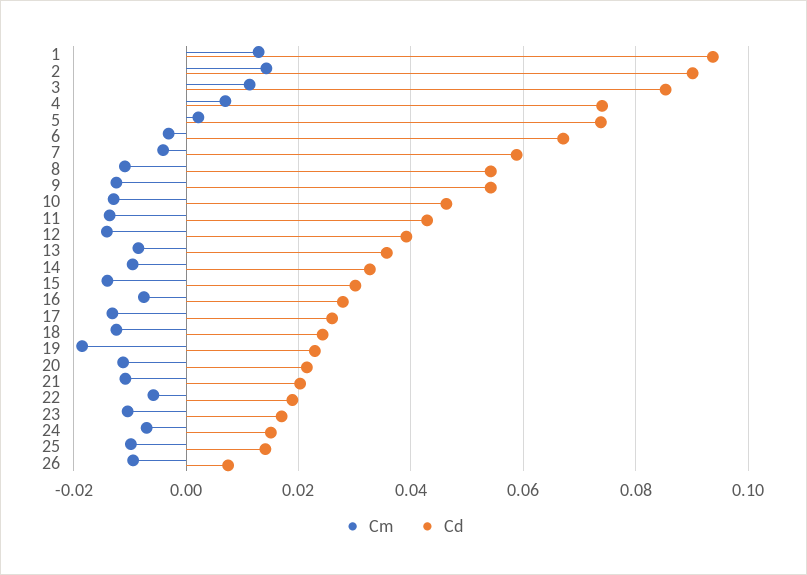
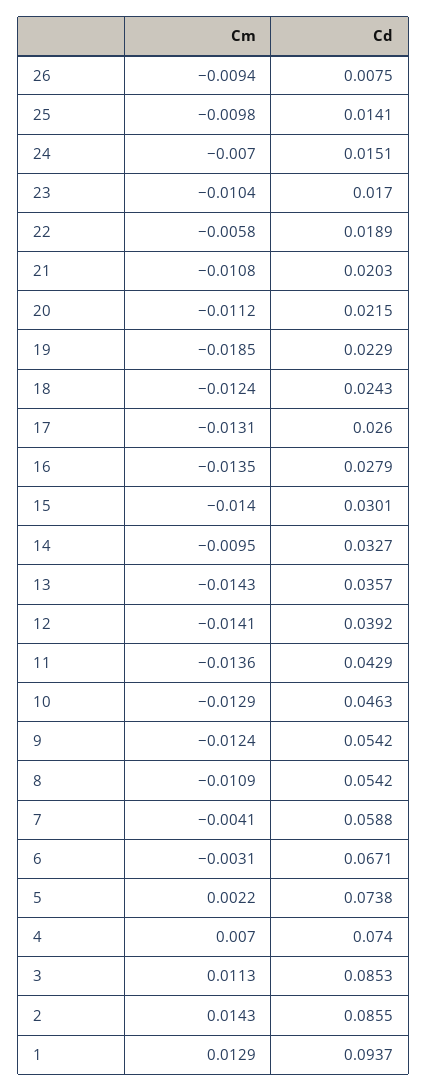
Cd, 2: 0.09 -> 0.0855
Cm, 13: -0.008 -> -0.0143
Cm, 16: -0.008 -> -0.0135

